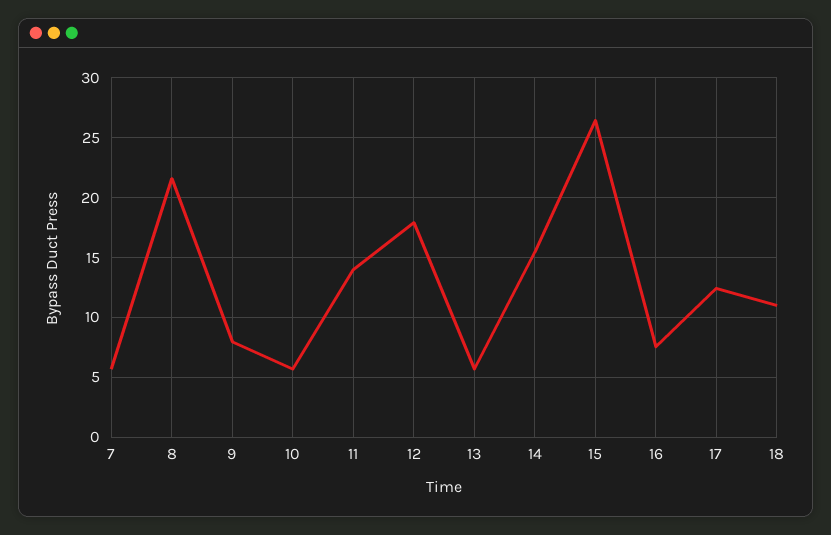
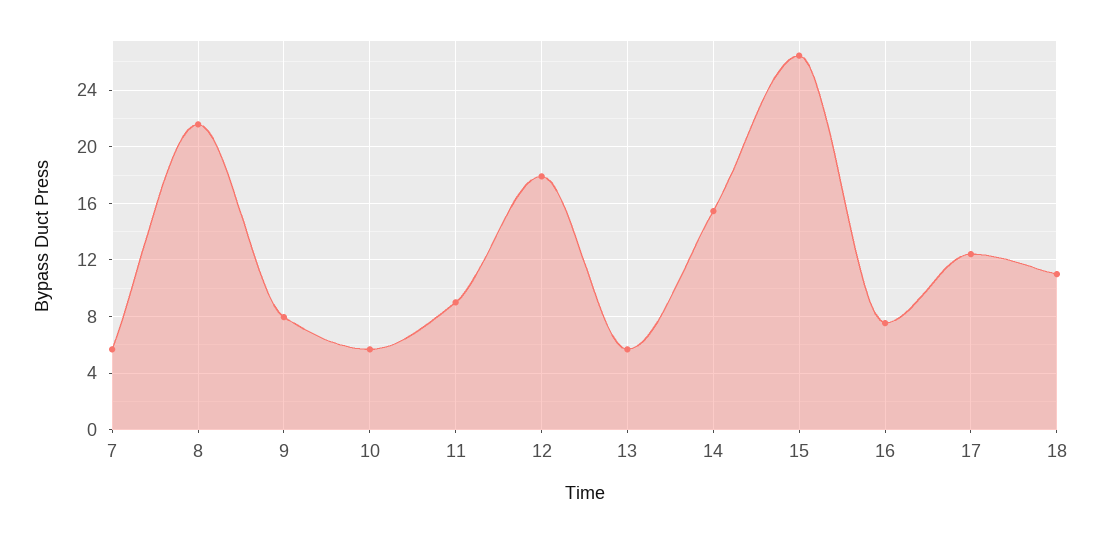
11: 14 -> 9

